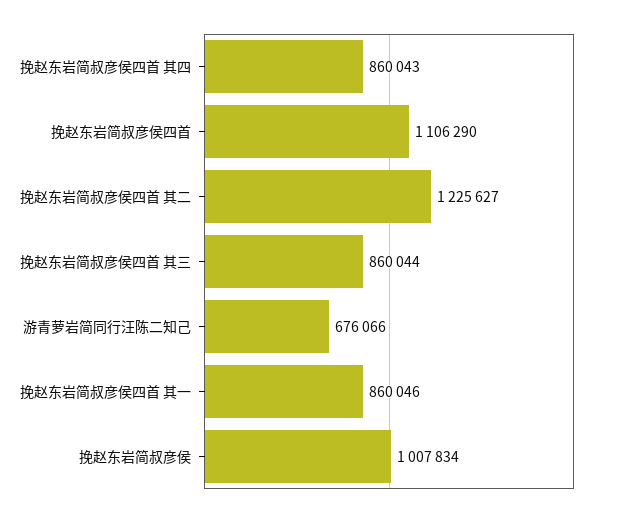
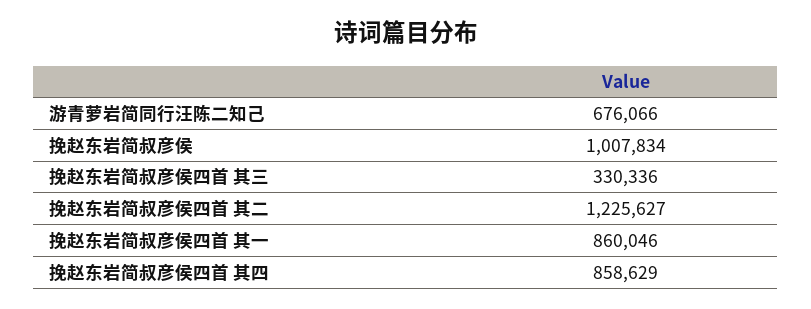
挽赵东岩简叔彦侯四首 其四: 860043 -> 858629
挽赵东岩简叔彦侯四首: 1106290 -> none
挽赵东岩简叔彦侯四首 其三: 860044 -> 330336

